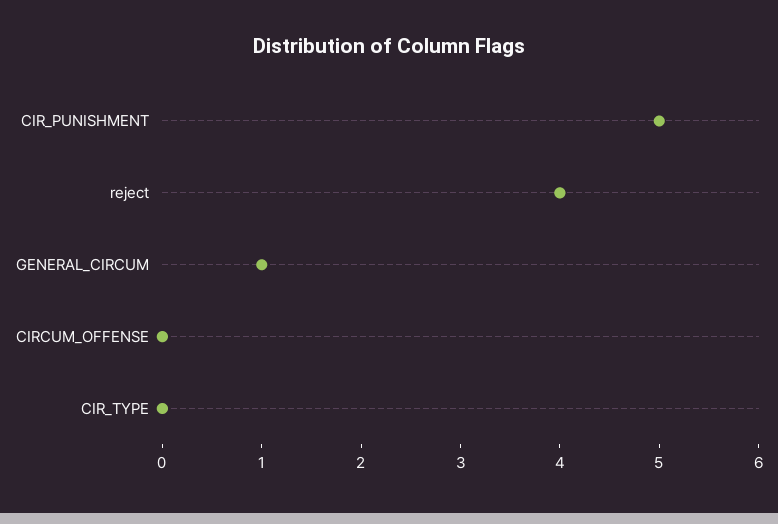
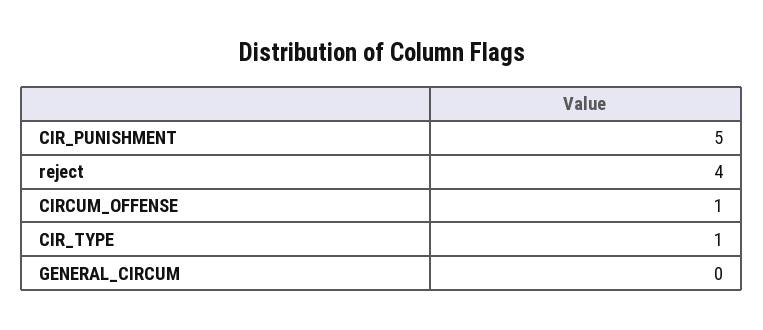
GENERAL_CIRCUM: 1 -> 0
CIRCUM_OFFENSE: 0 -> 1
CIR_TYPE: 0 -> 1

